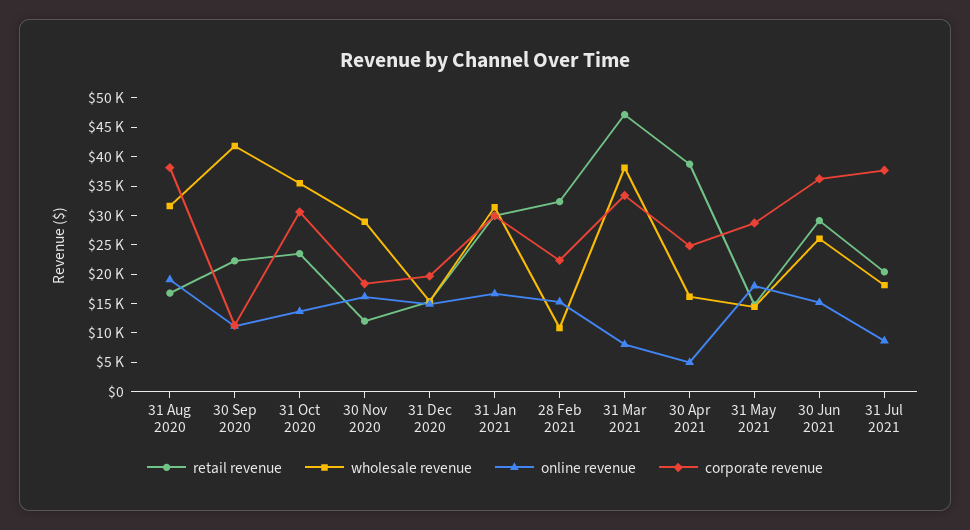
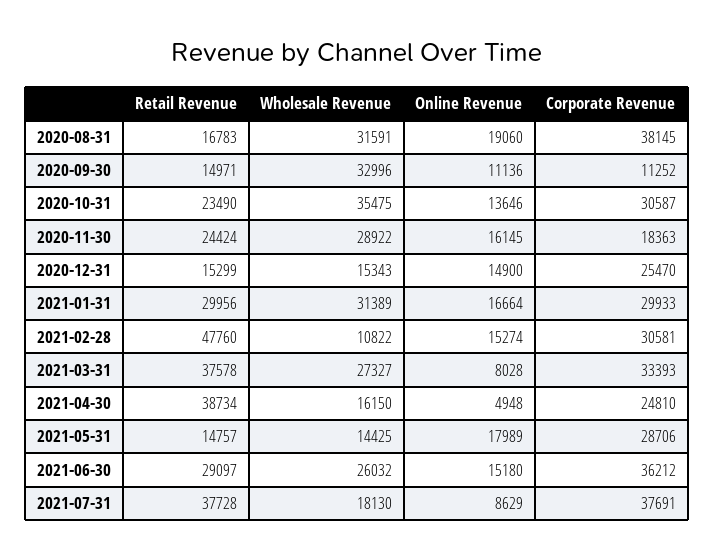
retail revenue, 30 Sep 2020: 22500 -> 14971
wholesale revenue, 30 Sep 2020: 42500 -> 32996
retail revenue, 30 Nov 2020: 12500 -> 24424
corporate revenue, 31 Dec 2020: 20000 -> 25470
retail revenue, 28 Feb 2021: 32500 -> 47760
corporate revenue, 28 Feb 2021: 22500 -> 30581
retail revenue, 31 Mar 2021: 47500 -> 37578
wholesale revenue, 31 Mar 2021: 37500 -> 27327
retail revenue, 31 Jul 2021: 20000 -> 37728

